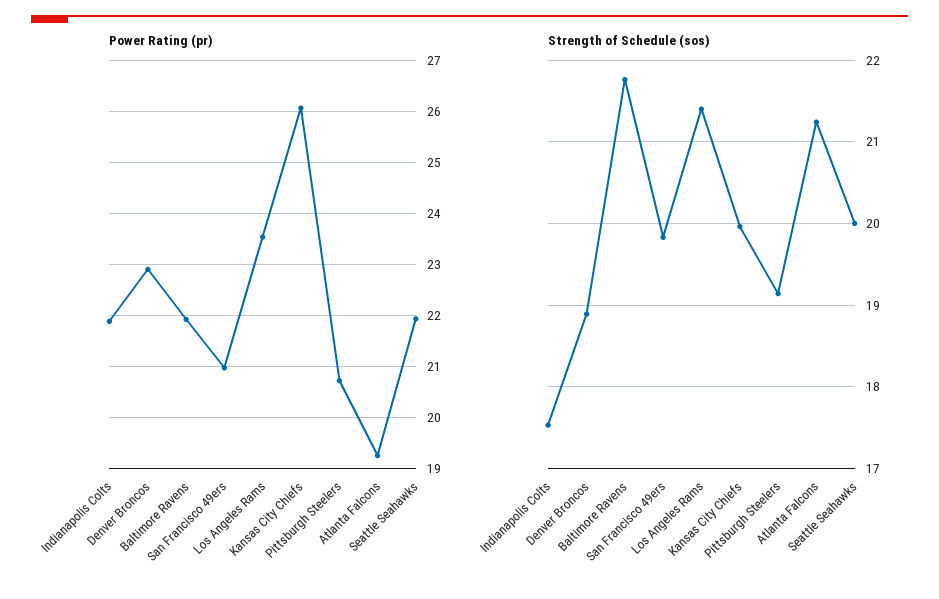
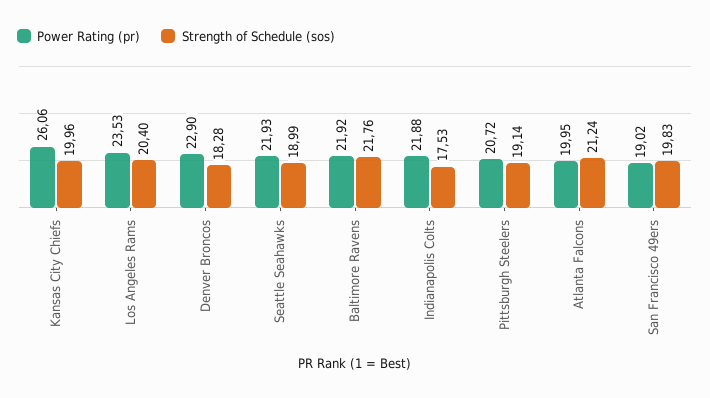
Power Rating (pr), San Francisco 49ers: 21 -> 19.02
Power Rating (pr), Atlanta Falcons: 19.2 -> 19.95
Strength of Schedule (sos), Denver Broncos: 18.9 -> 18.28
Strength of Schedule (sos), Los Angeles Rams: 21.4 -> 20.4
Strength of Schedule (sos), Seattle Seahawks: 20 -> 18.99

